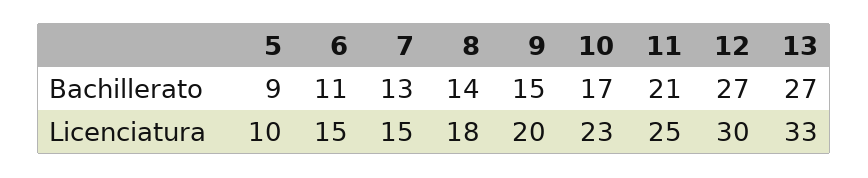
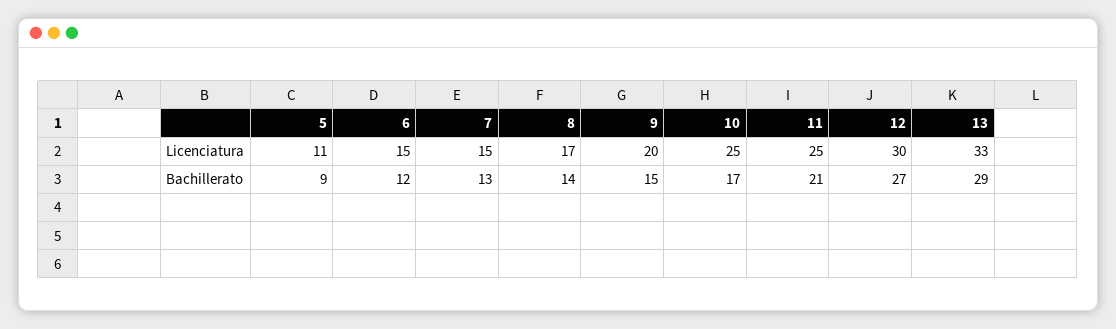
6, Bachillerato: 11 -> 12
13, Bachillerato: 27 -> 29
5, Licenciatura: 10 -> 11
8, Licenciatura: 18 -> 17
10, Licenciatura: 23 -> 25

